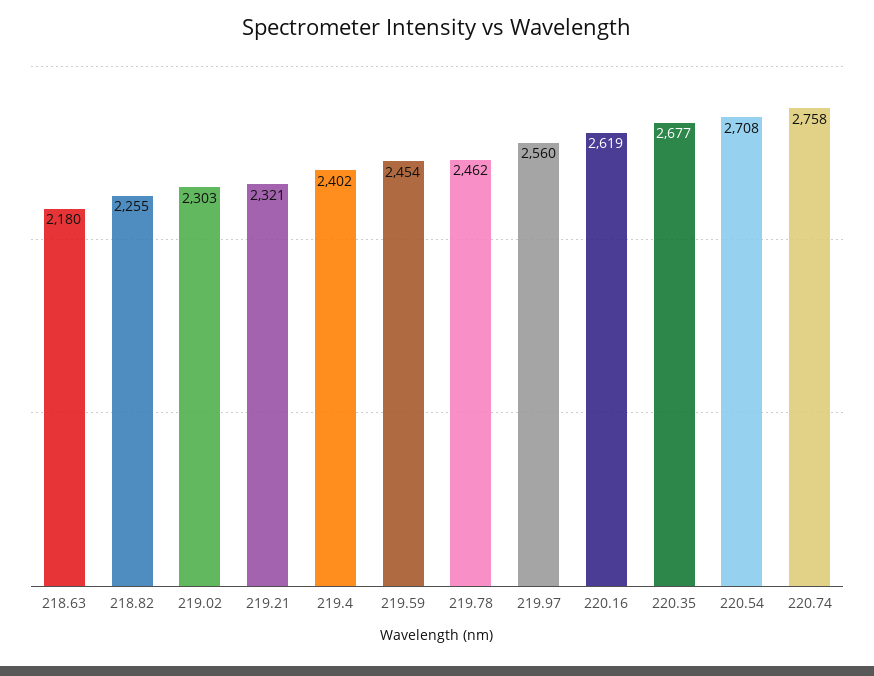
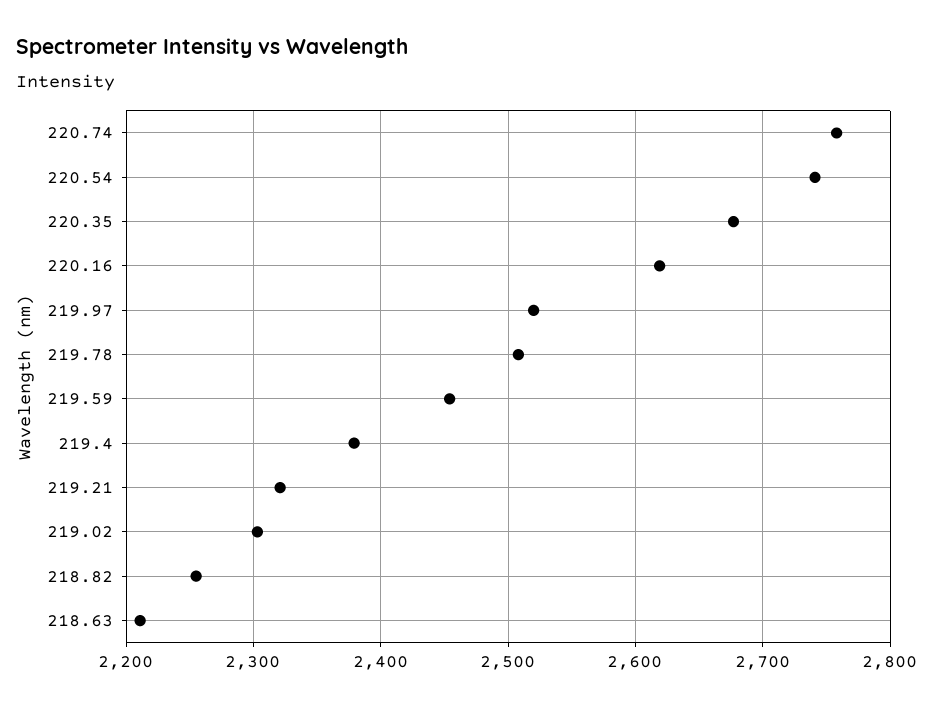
218.63: 2180 -> 2210
219.4: 2402 -> 2380
219.78: 2462 -> 2510
219.97: 2560 -> 2520
220.54: 2708 -> 2740

